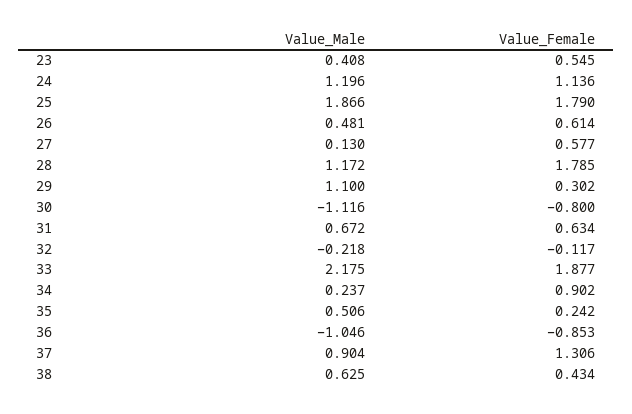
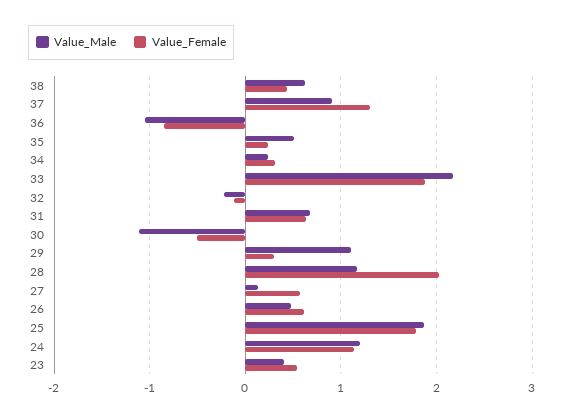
Value_Female, 28: 1.785 -> 2
Value_Female, 30: -0.8 -> -0.5
Value_Female, 34: 0.902 -> 0.3

